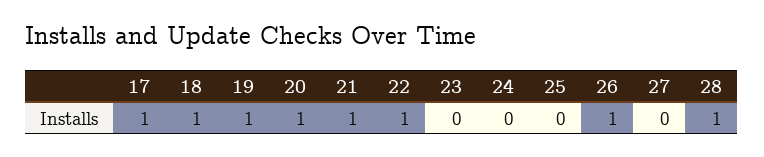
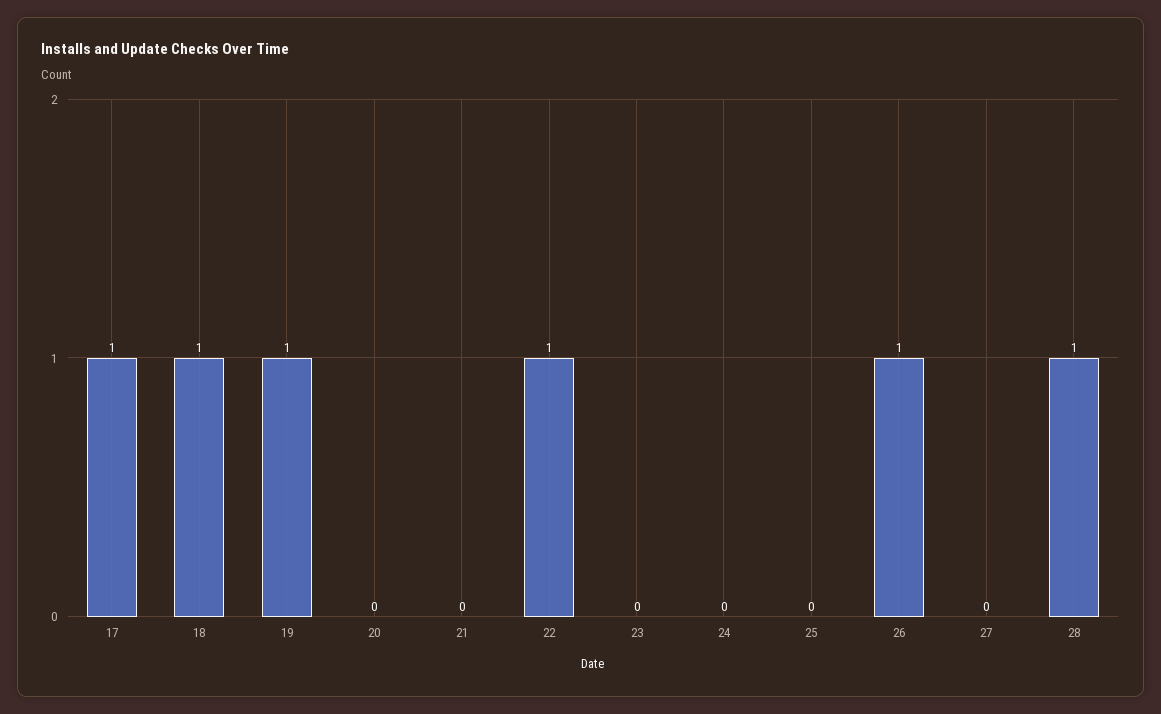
20: 1 -> 0
21: 1 -> 0

